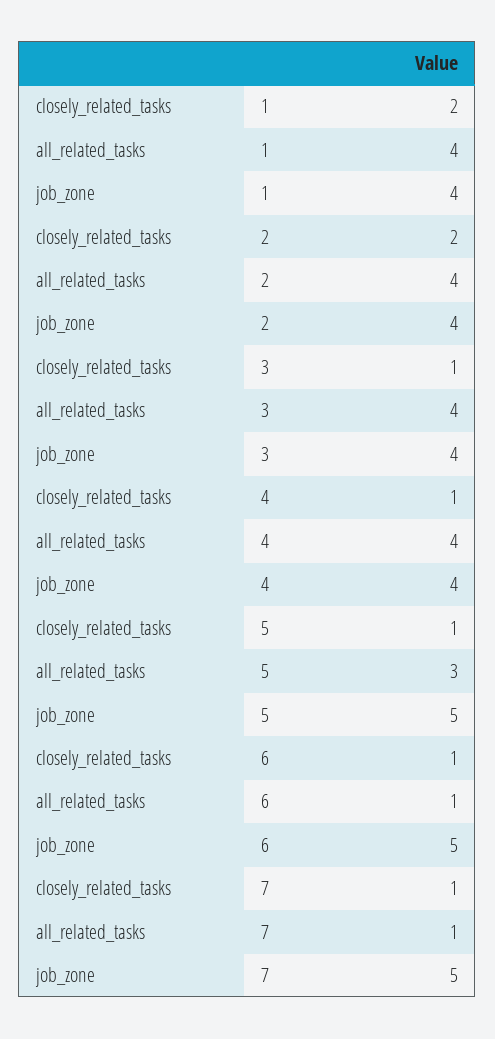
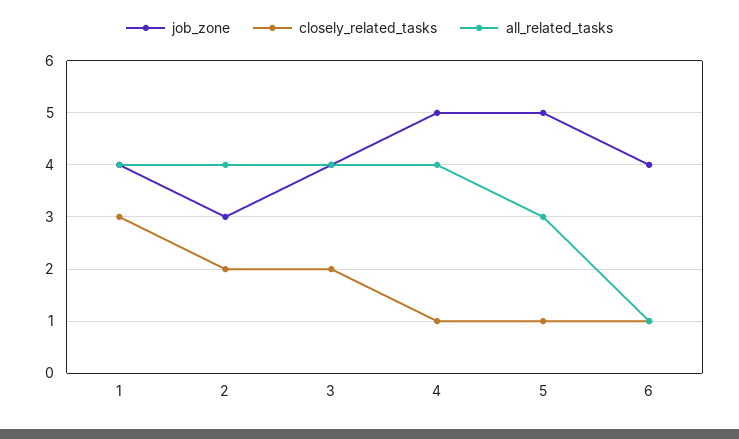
closely_related_tasks, 1: 2 -> 3
job_zone, 2: 4 -> 3
closely_related_tasks, 3: 1 -> 2
job_zone, 4: 4 -> 5
job_zone, 6: 5 -> 4
closely_related_tasks, 7: 1 -> none
all_related_tasks, 7: 1 -> none
job_zone, 7: 5 -> none

